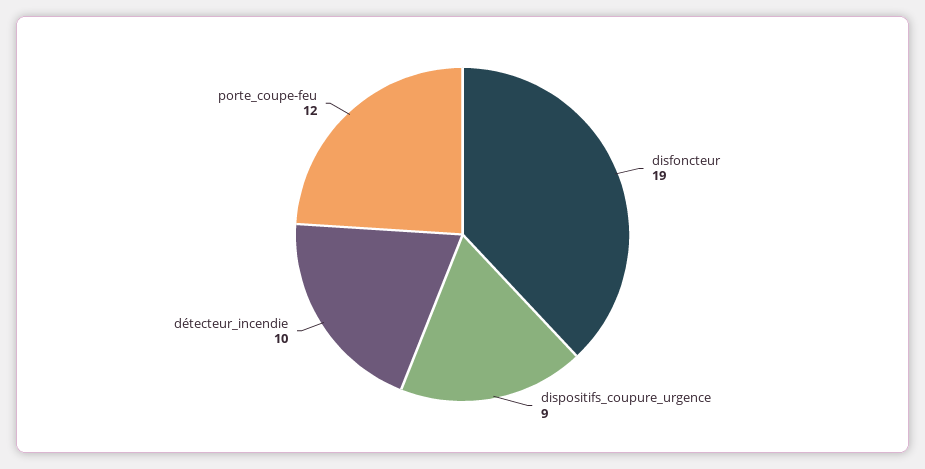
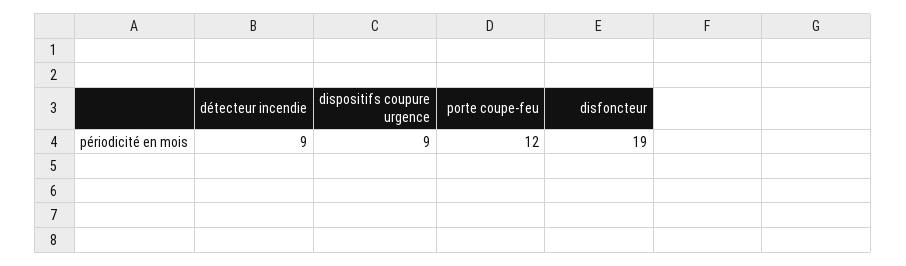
détecteur_incendie: 10 -> 9

